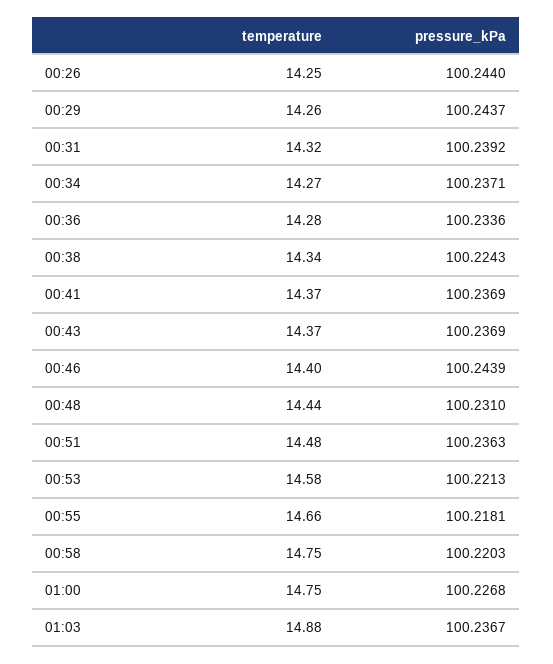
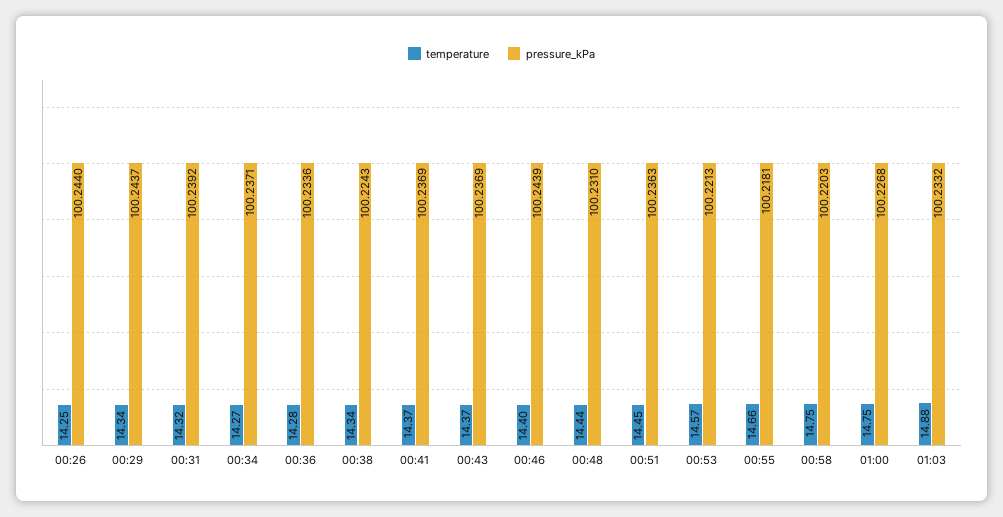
temperature, 00:29: 14.26 -> 14.34
temperature, 00:51: 14.48 -> 14.45
temperature, 00:53: 14.58 -> 14.57
pressure_kPa, 01:03: 100.2367 -> 100.2332

